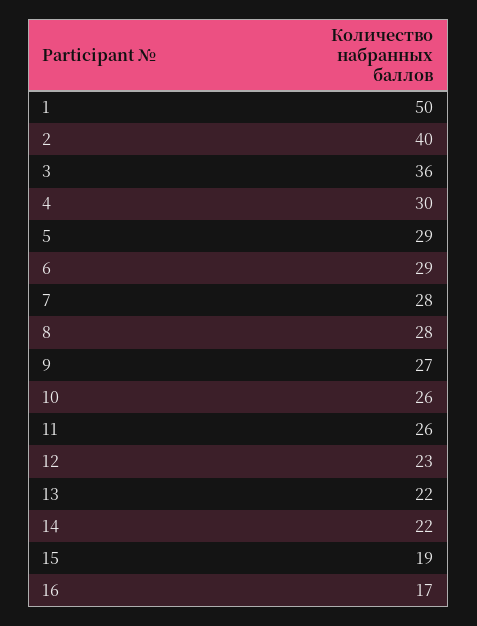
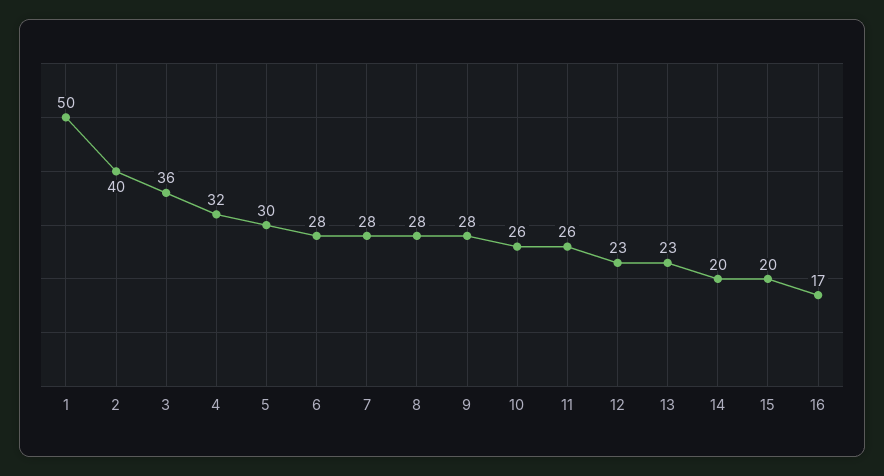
4: 30 -> 32
5: 29 -> 30
6: 29 -> 28
9: 27 -> 28
13: 22 -> 23
14: 22 -> 20
15: 19 -> 20

